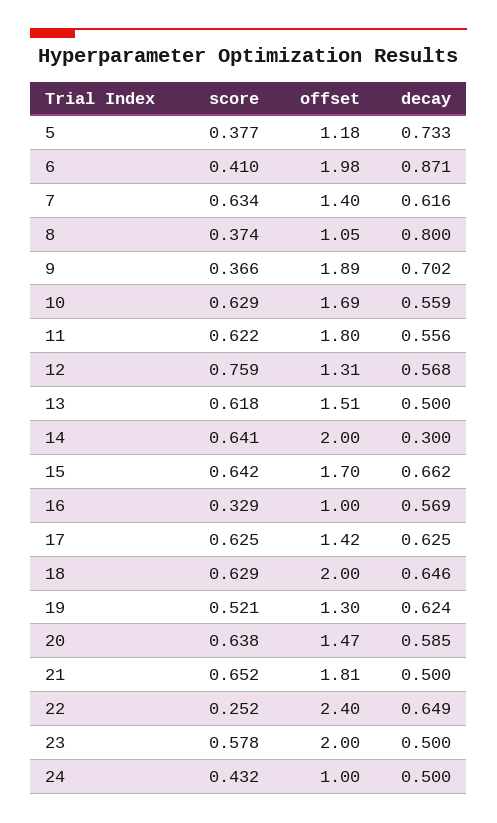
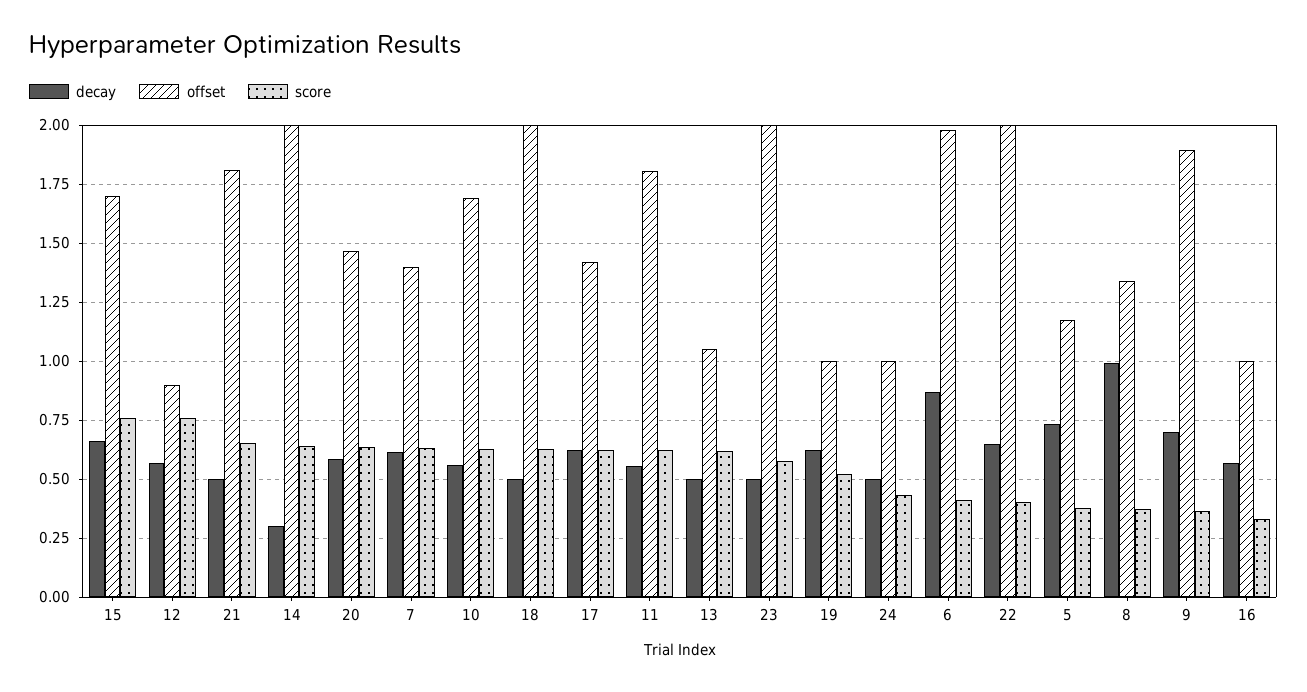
offset, 8: 1.05 -> 1.35
decay, 8: 0.8 -> 1
offset, 12: 1.31 -> 0.9
offset, 13: 1.51 -> 1.05
score, 15: 0.642 -> 0.75
decay, 18: 0.646 -> 0.5
offset, 19: 1.3 -> 1
score, 22: 0.252 -> 0.4
offset, 22: 2.4 -> 2

